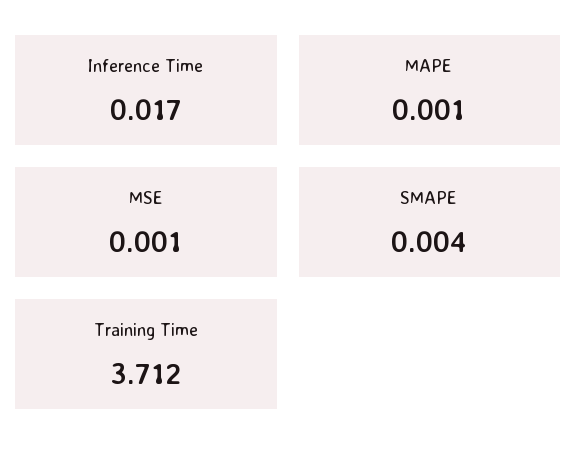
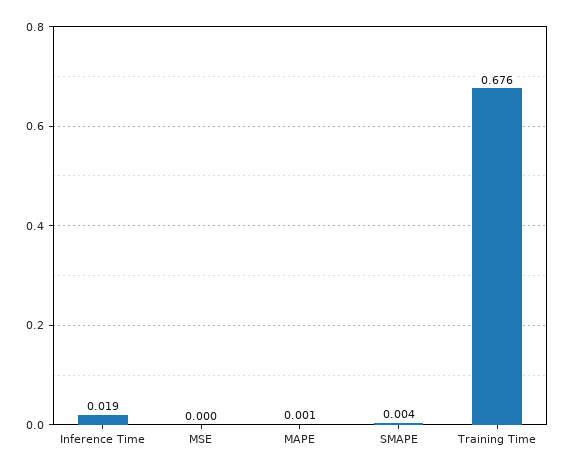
Inference Time: 0.017 -> 0.019
MSE: 0.001 -> 0
Training Time: 3.712 -> 0.676

